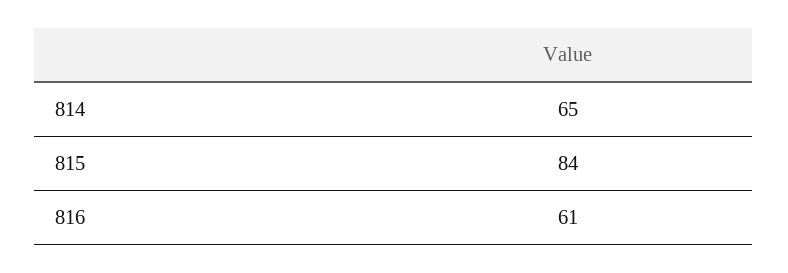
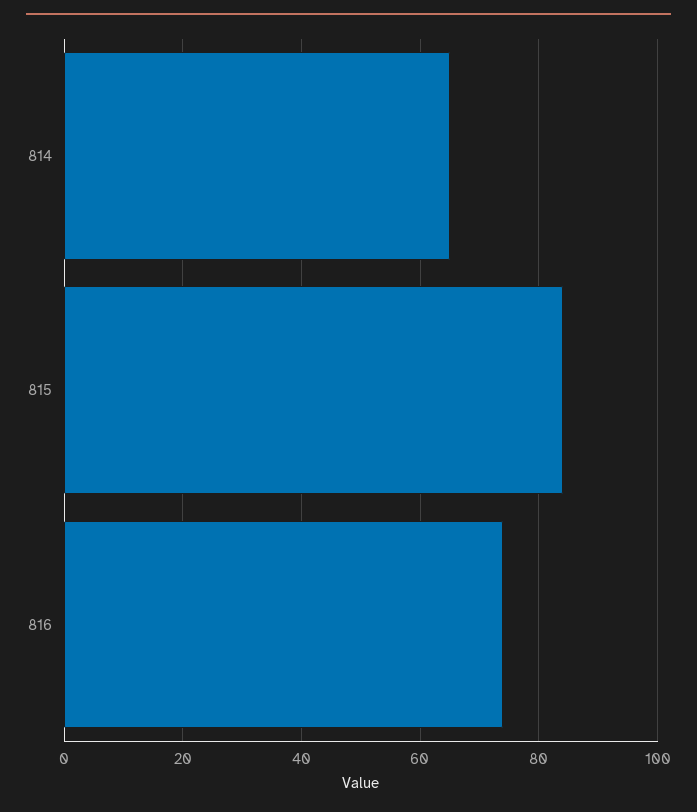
816: 61 -> 75

